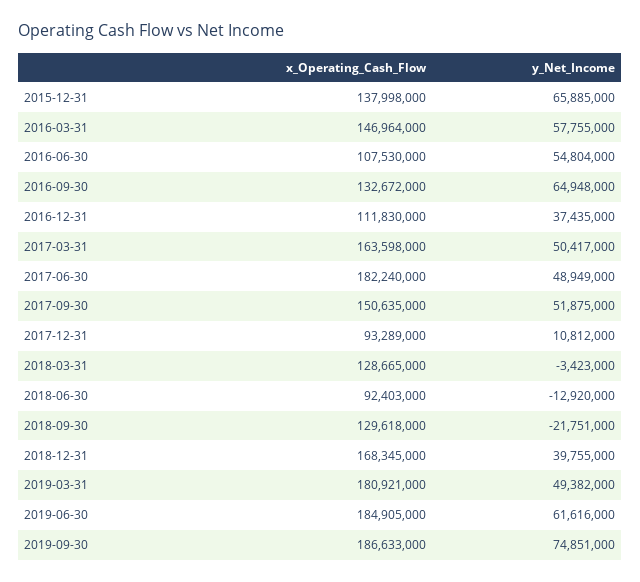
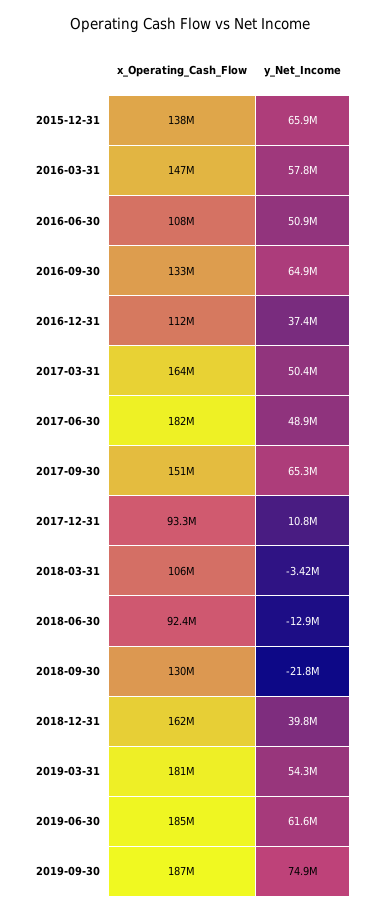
y_Net_Income, 2016-06-30: 54804000 -> 50900000
y_Net_Income, 2017-09-30: 51875000 -> 65300000
x_Operating_Cash_Flow, 2018-03-31: 128665000 -> 106000000
x_Operating_Cash_Flow, 2018-12-31: 168345000 -> 162000000
y_Net_Income, 2019-03-31: 49382000 -> 54300000

